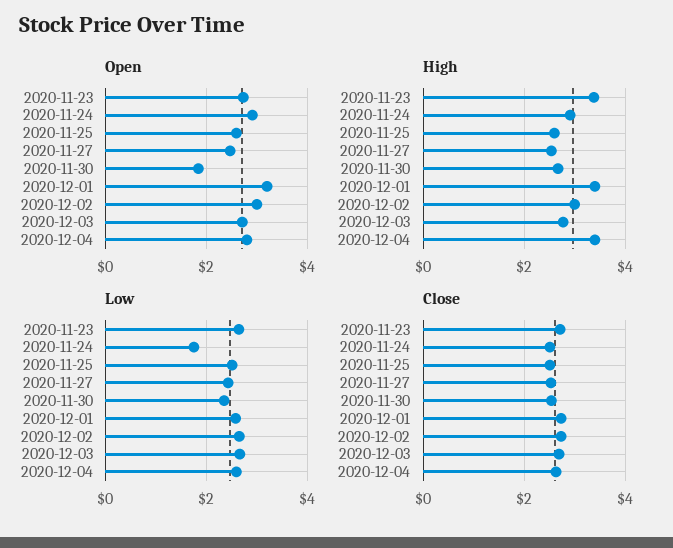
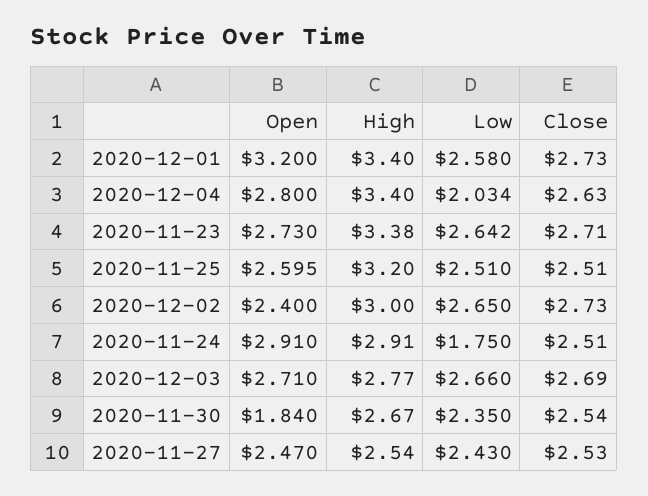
Open, 2020-12-02: 3 -> 2.4
High, 2020-11-25: 2.6 -> 3.2
Low, 2020-12-04: 2.6 -> 2.034

